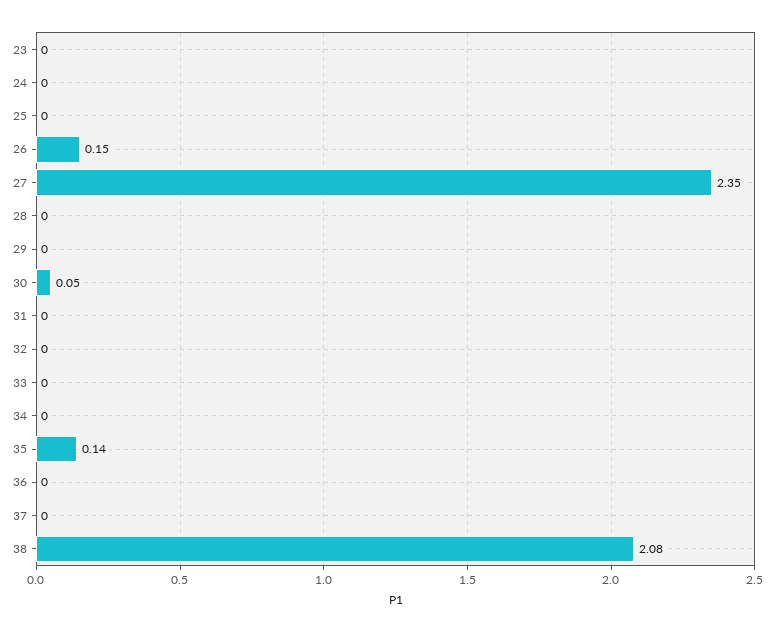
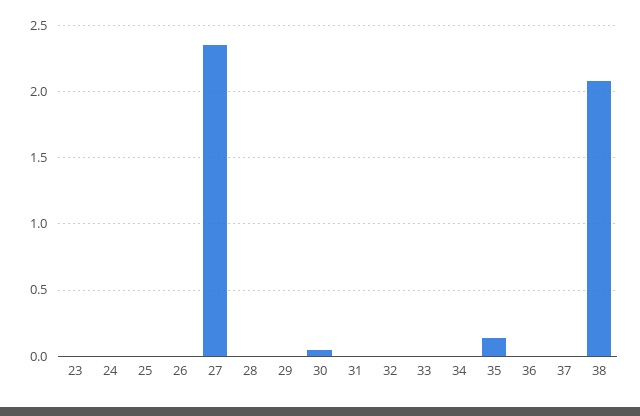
26: 0.15 -> 0

